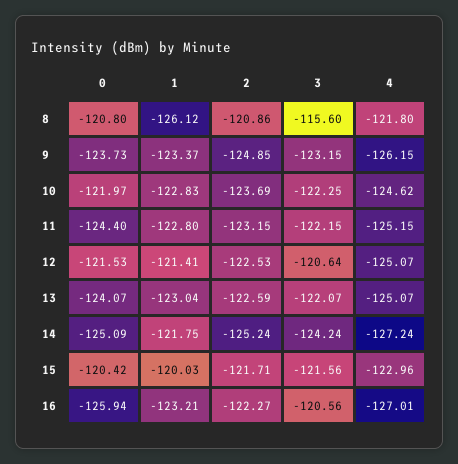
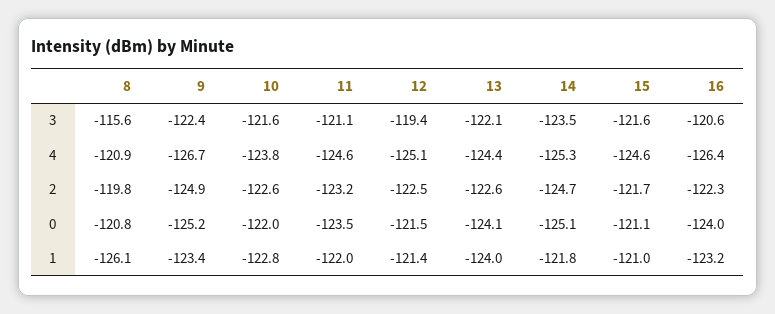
2, 8: -120.86 -> -119.8
4, 8: -121.8 -> -120.9
0, 9: -123.73 -> -125.2
3, 9: -123.15 -> -122.4
4, 9: -126.15 -> -126.7
2, 10: -123.69 -> -122.6
3, 10: -122.25 -> -121.6
4, 10: -124.62 -> -123.8
0, 11: -124.4 -> -123.5
1, 11: -122.8 -> -122
3, 11: -122.15 -> -121.1
4, 11: -125.15 -> -124.6
3, 12: -120.64 -> -119.4
1, 13: -123.04 -> -124
4, 13: -125.07 -> -124.4
2, 14: -125.24 -> -124.7
3, 14: -124.24 -> -123.5
4, 14: -127.24 -> -125.3
0, 15: -120.42 -> -121.1
1, 15: -120.03 -> -121
4, 15: -122.96 -> -124.6
0, 16: -125.94 -> -124
4, 16: -127.01 -> -126.4

